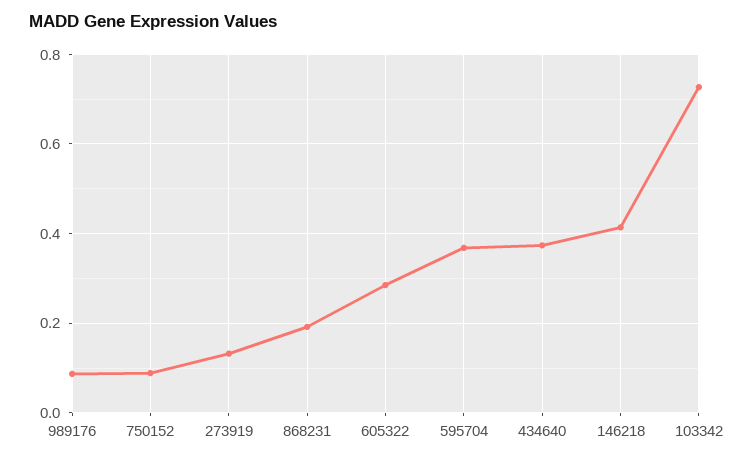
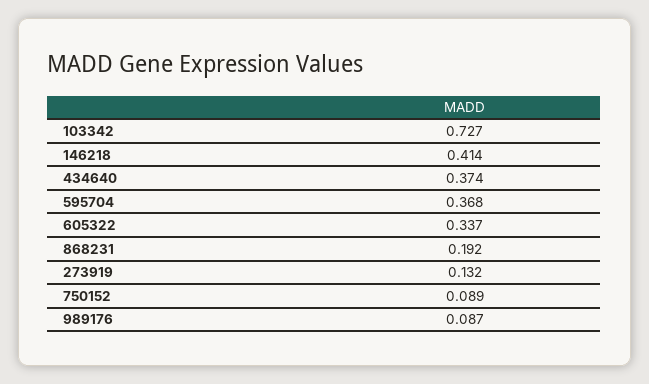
605322: 0.28 -> 0.337

